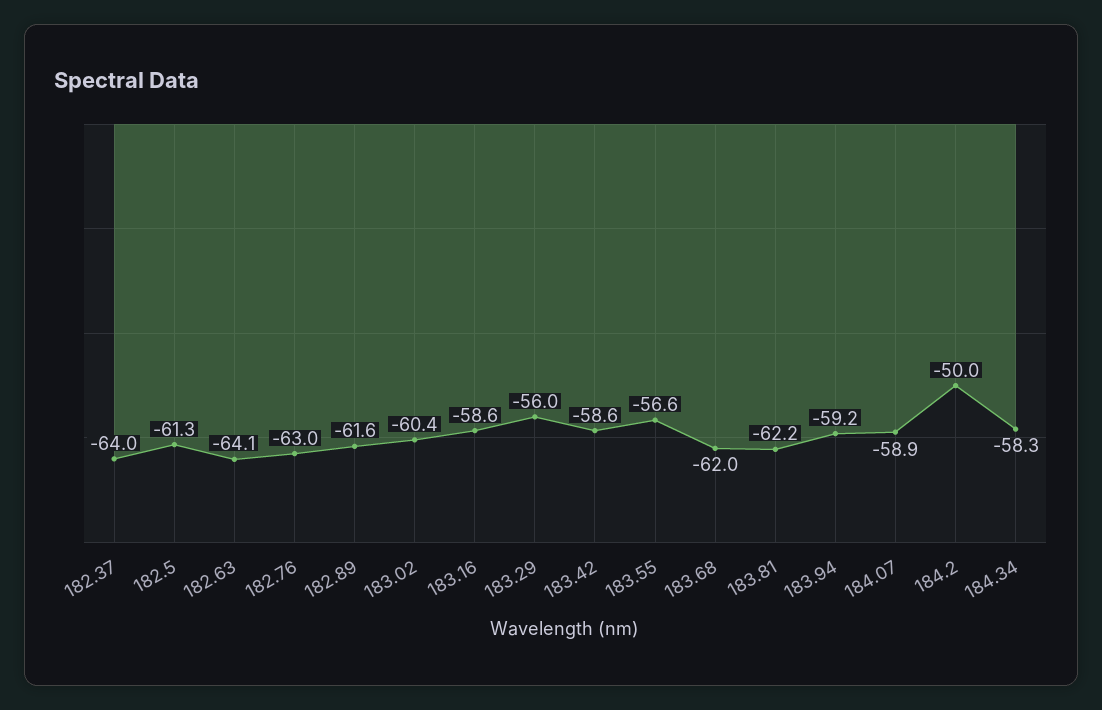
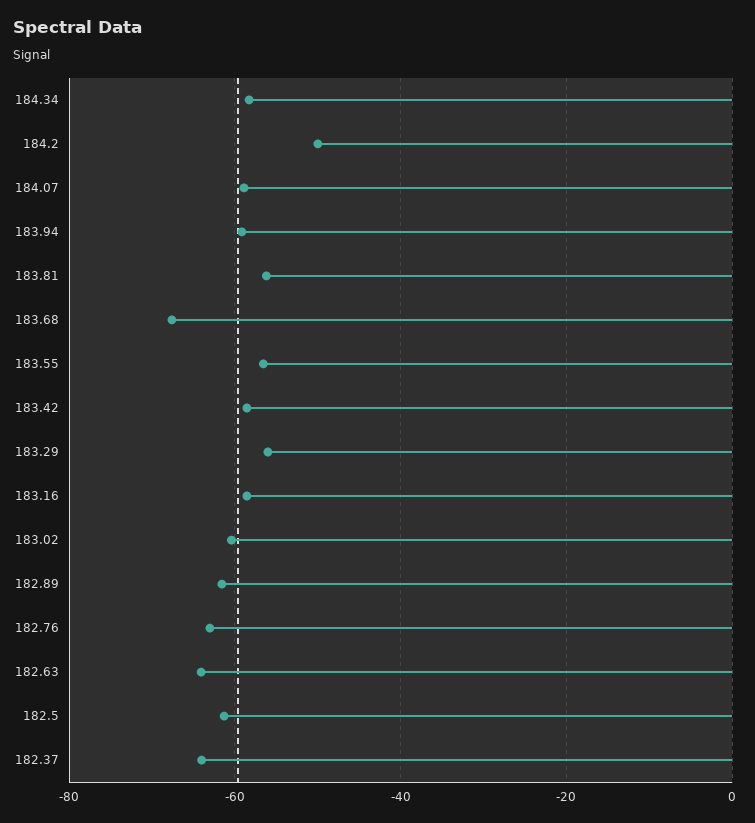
183.68: -62 -> -68
183.81: -62.2 -> -56

